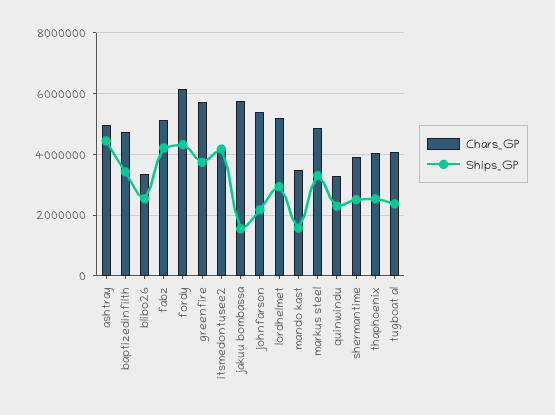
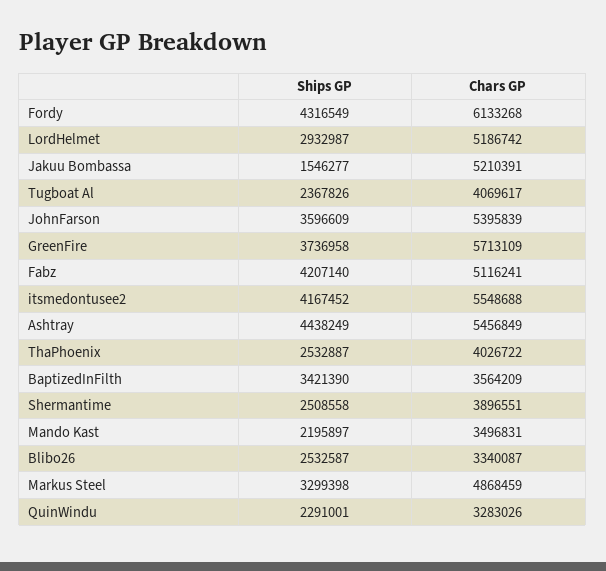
Chars_GP, ashtray: 5000000 -> 5456849
Chars_GP, baptizedinfilth: 4800000 -> 3564209
Chars_GP, itsmedontusee2: 4200000 -> 5548688
Chars_GP, jakuu bombassa: 5800000 -> 5210391
Ships_GP, johnfarson: 2200000 -> 3596609
Ships_GP, mando kast: 1600000 -> 2195897

